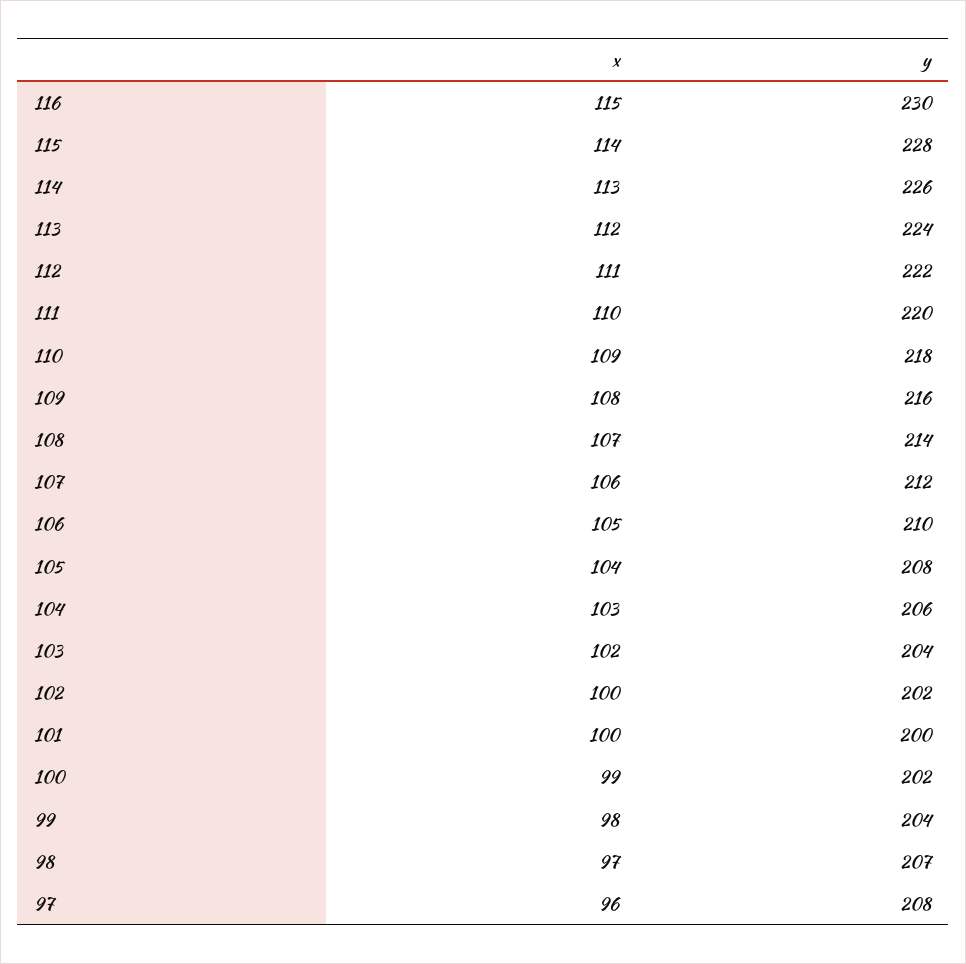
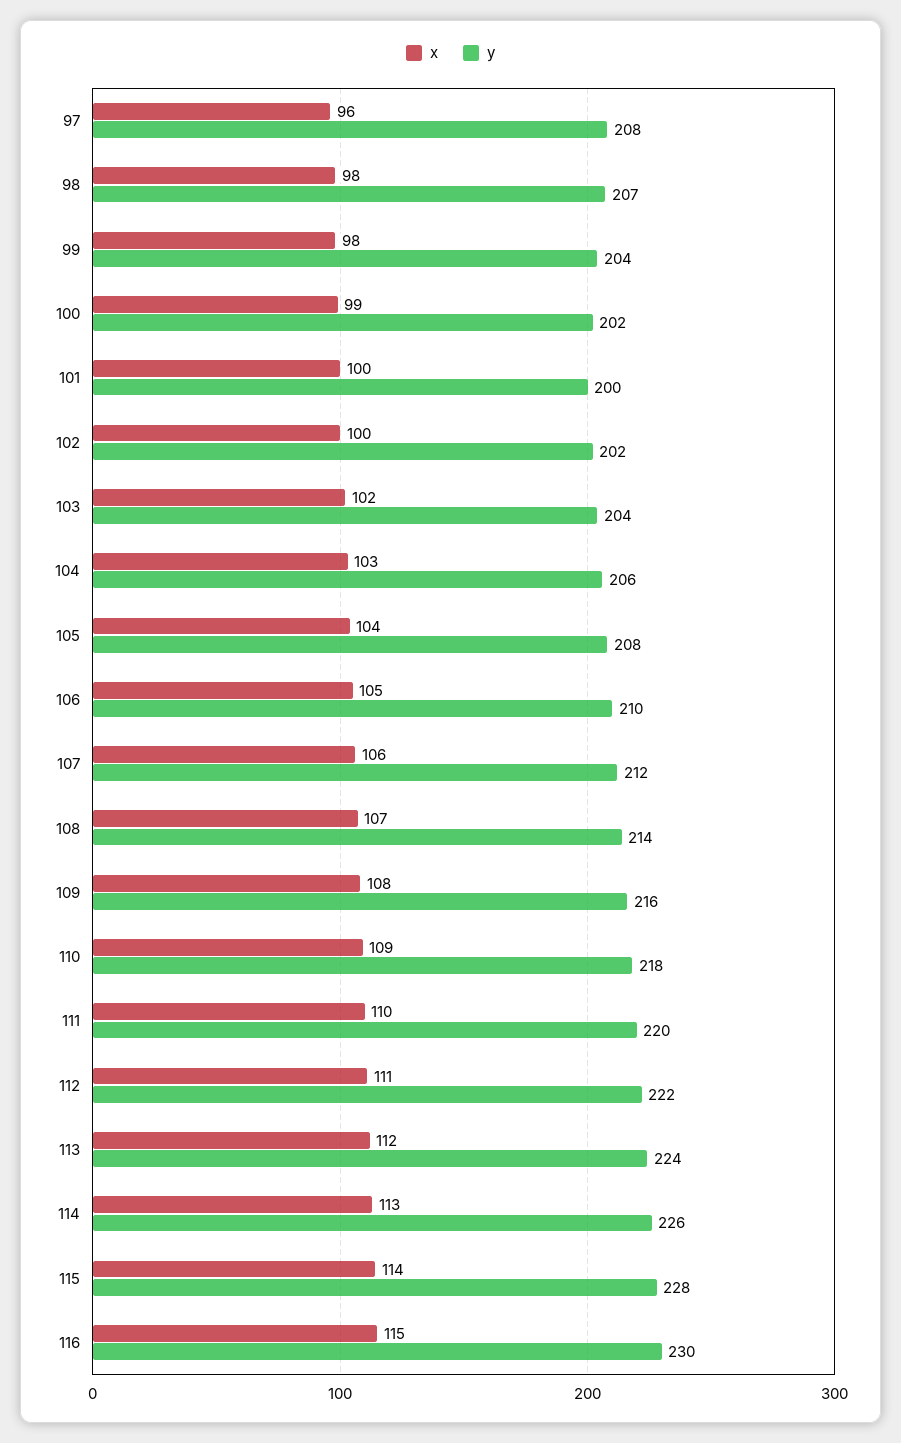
x, 98: 97 -> 98

